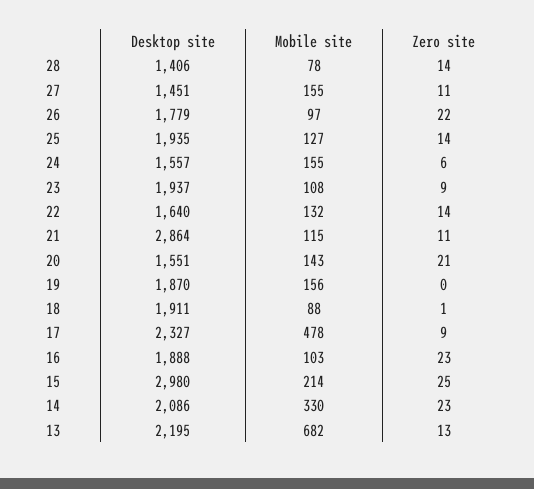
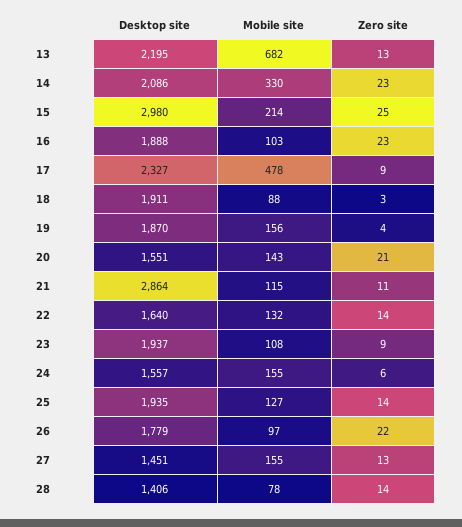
Zero site, 27: 11 -> 13
Zero site, 19: 0 -> 4
Zero site, 18: 1 -> 3

